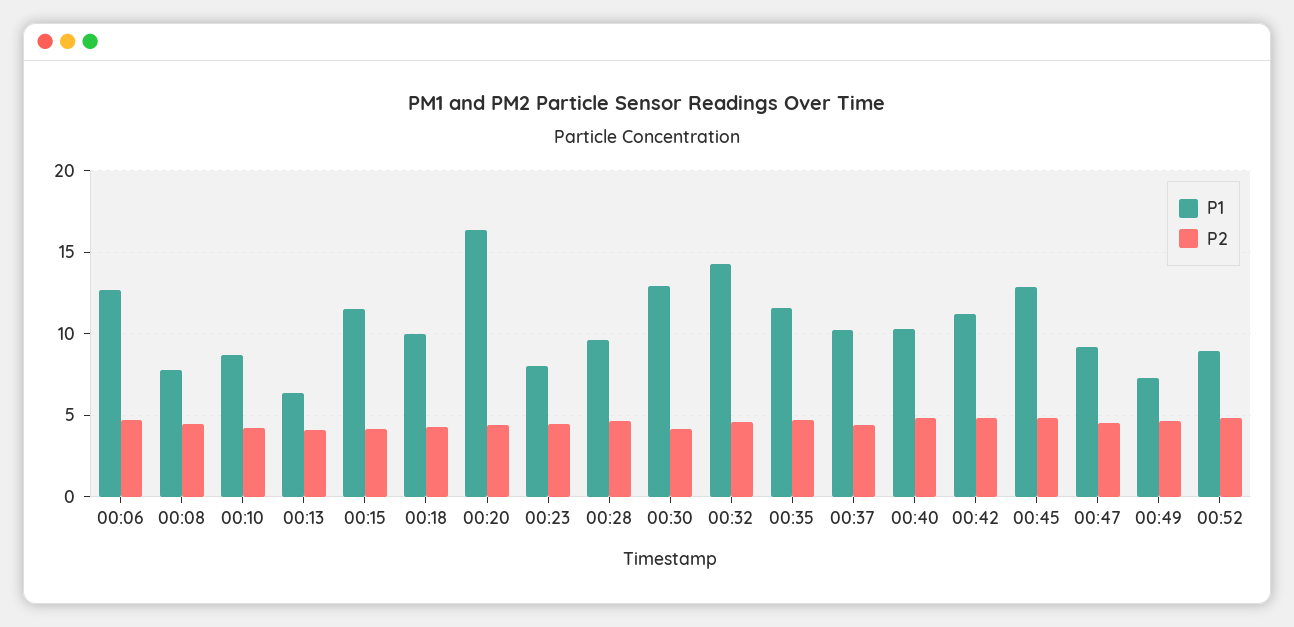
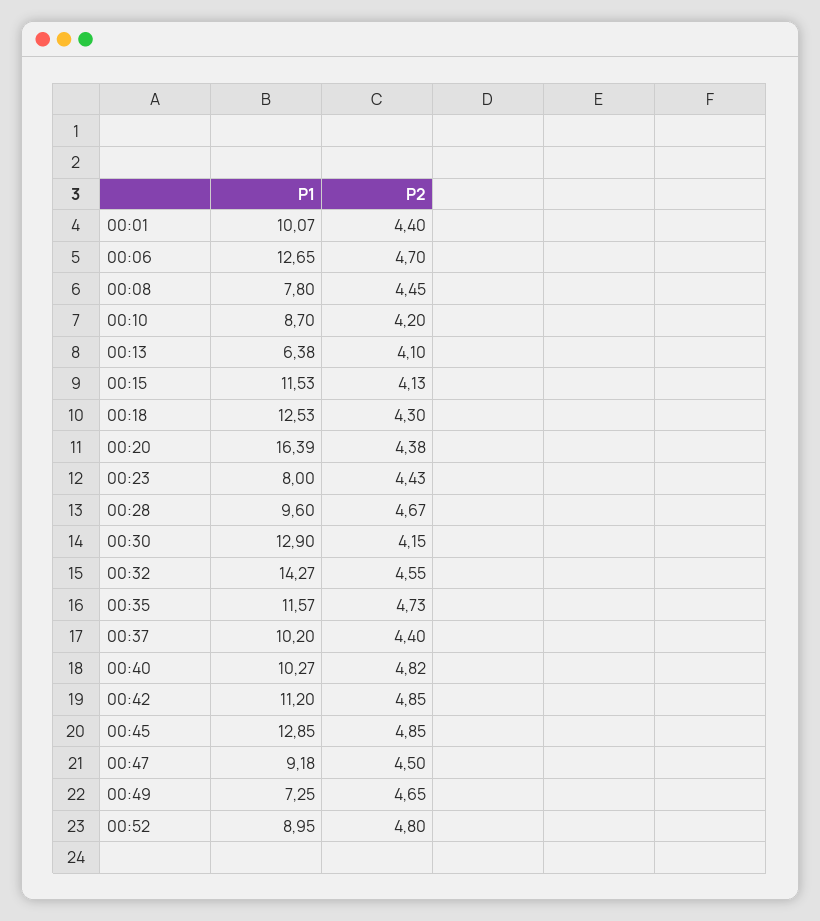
P1, 00:18: 10 -> 12.53
P1, 00:01: none -> 10.07
P2, 00:01: none -> 4.4

